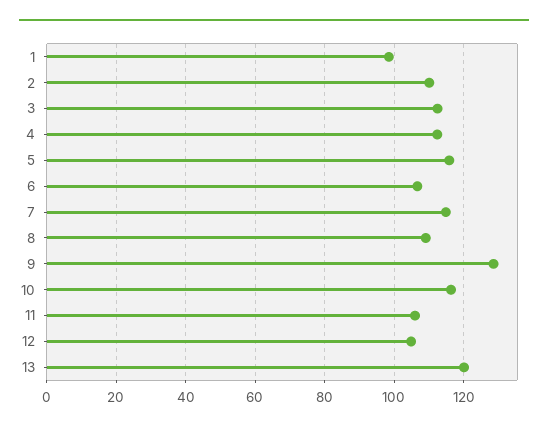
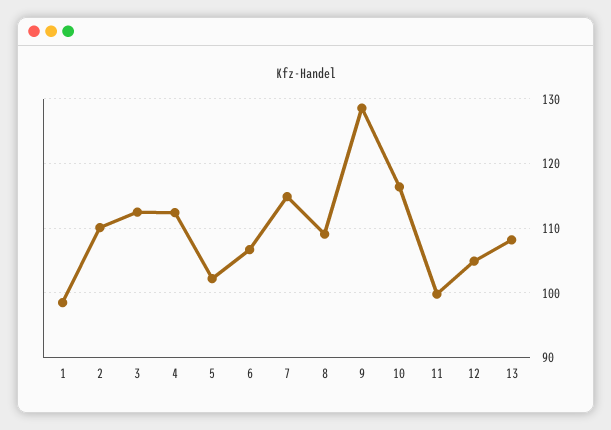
5: 116 -> 102
11: 106 -> 100
13: 120 -> 108

